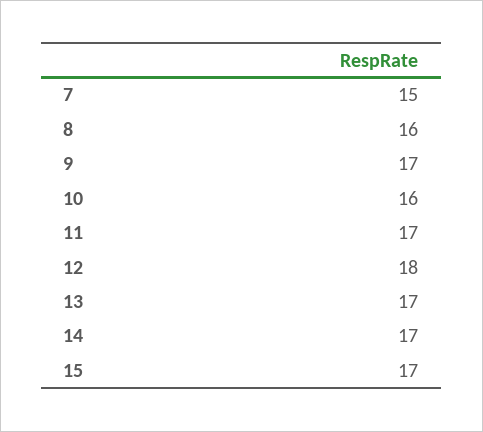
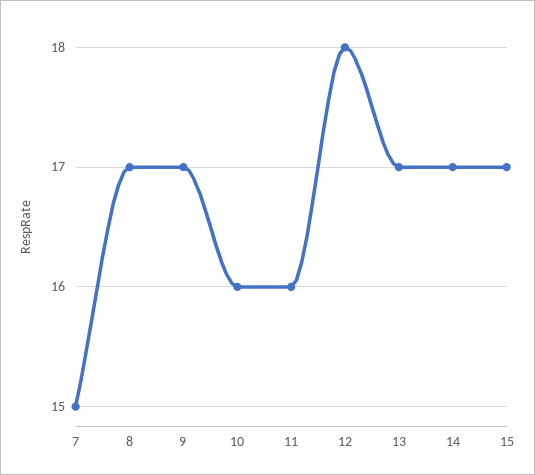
8: 16 -> 17
11: 17 -> 16

